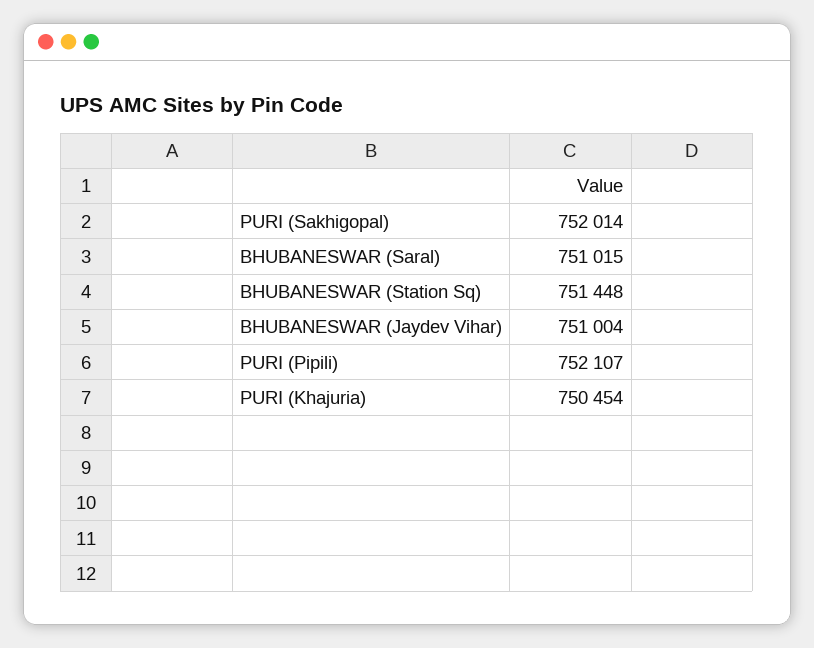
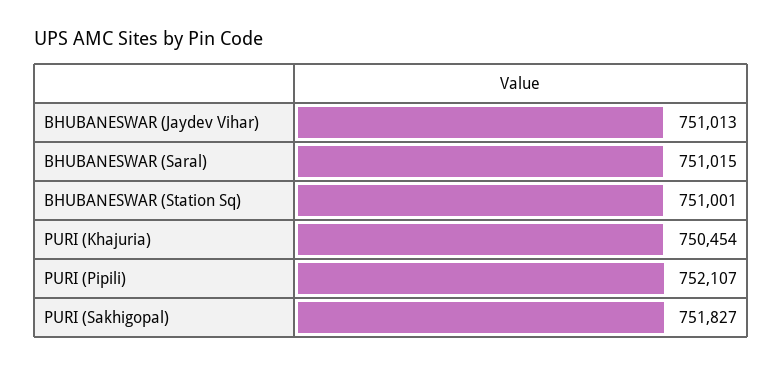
PURI (Sakhigopal): 752014 -> 751827
BHUBANESWAR (Station Sq): 751448 -> 751001
BHUBANESWAR (Jaydev Vihar): 751004 -> 751013

